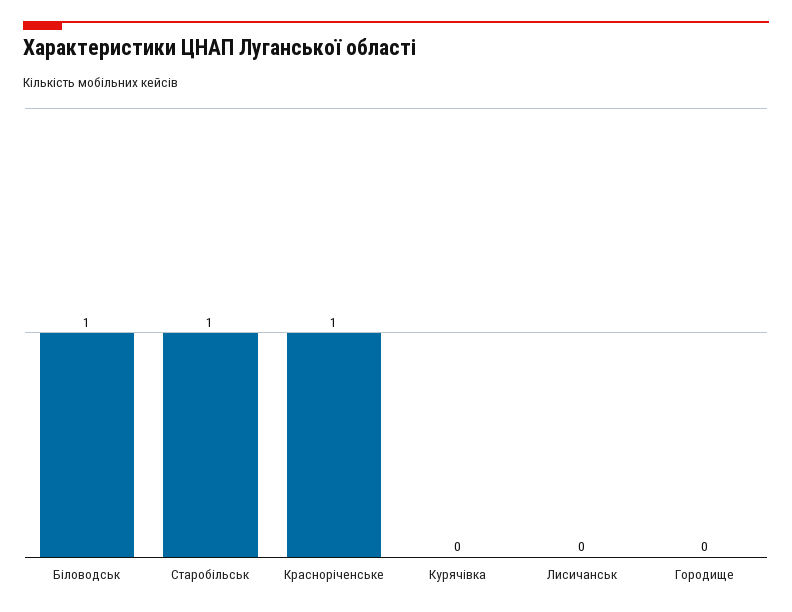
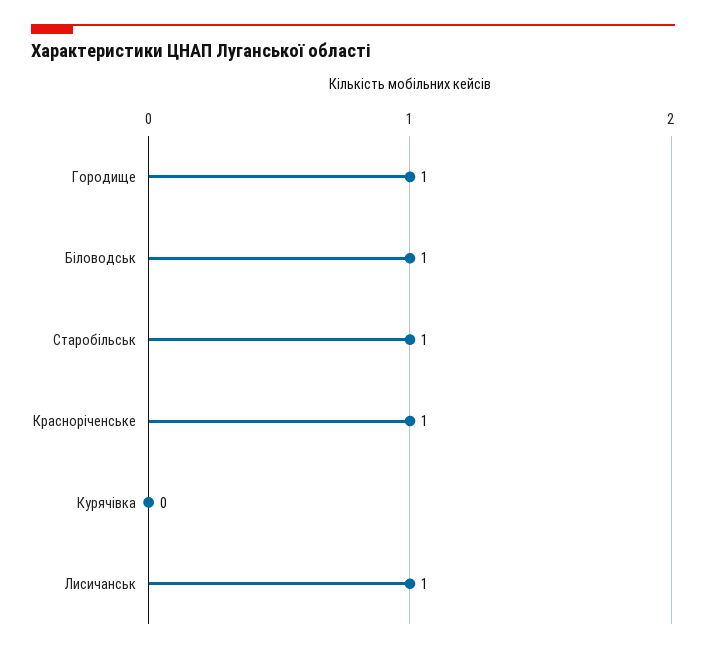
Лисичанськ: 0 -> 1
Городище: 0 -> 1

